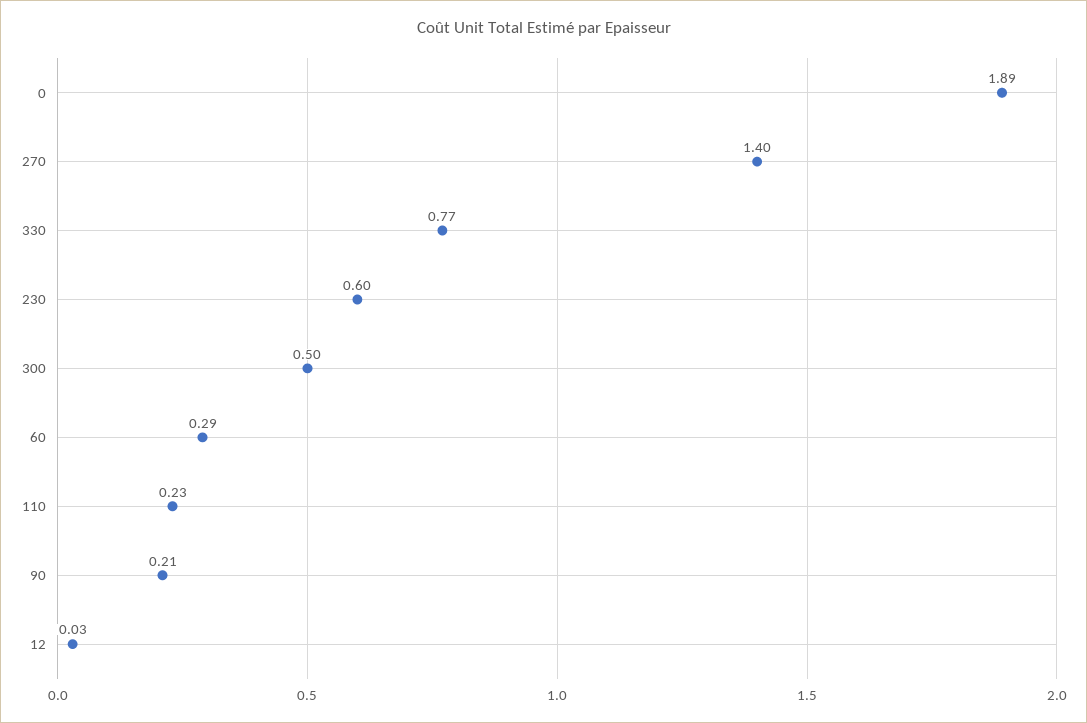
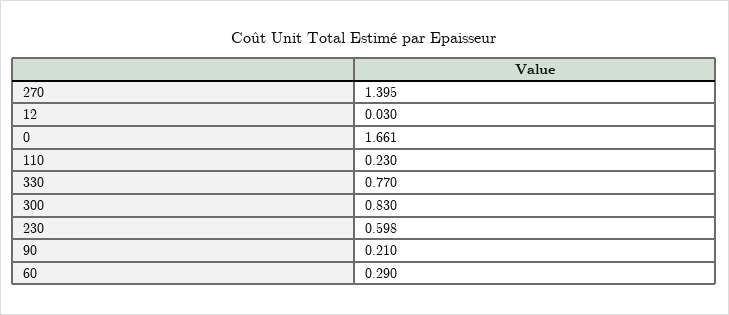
0: 1.89 -> 1.661
300: 0.5 -> 0.83

